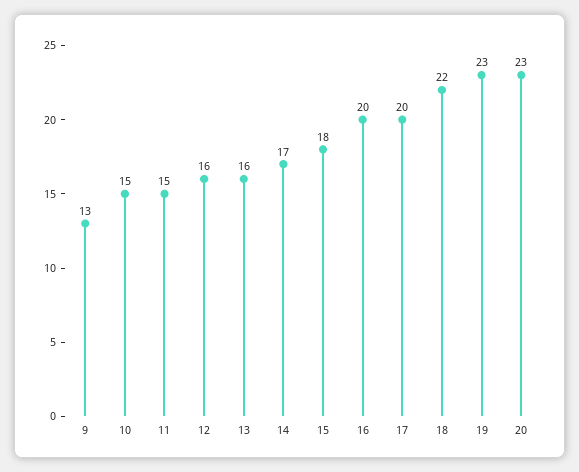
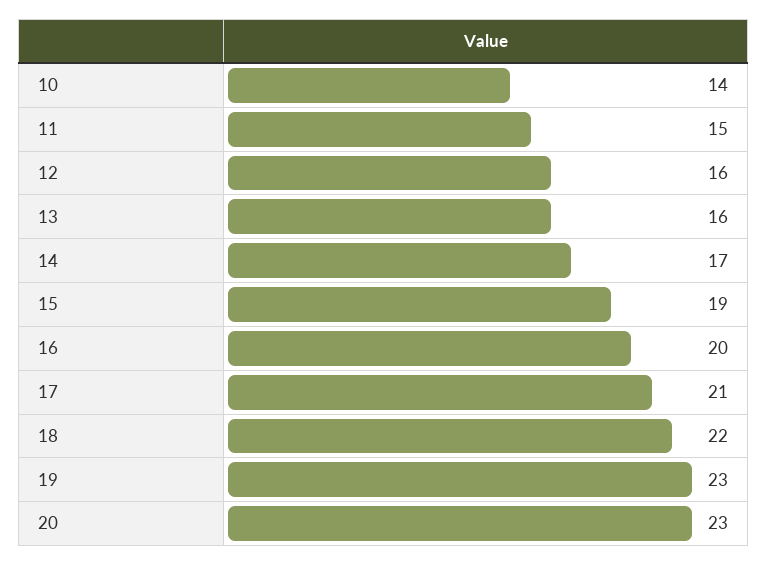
9: 13 -> none
10: 15 -> 14
15: 18 -> 19
17: 20 -> 21

